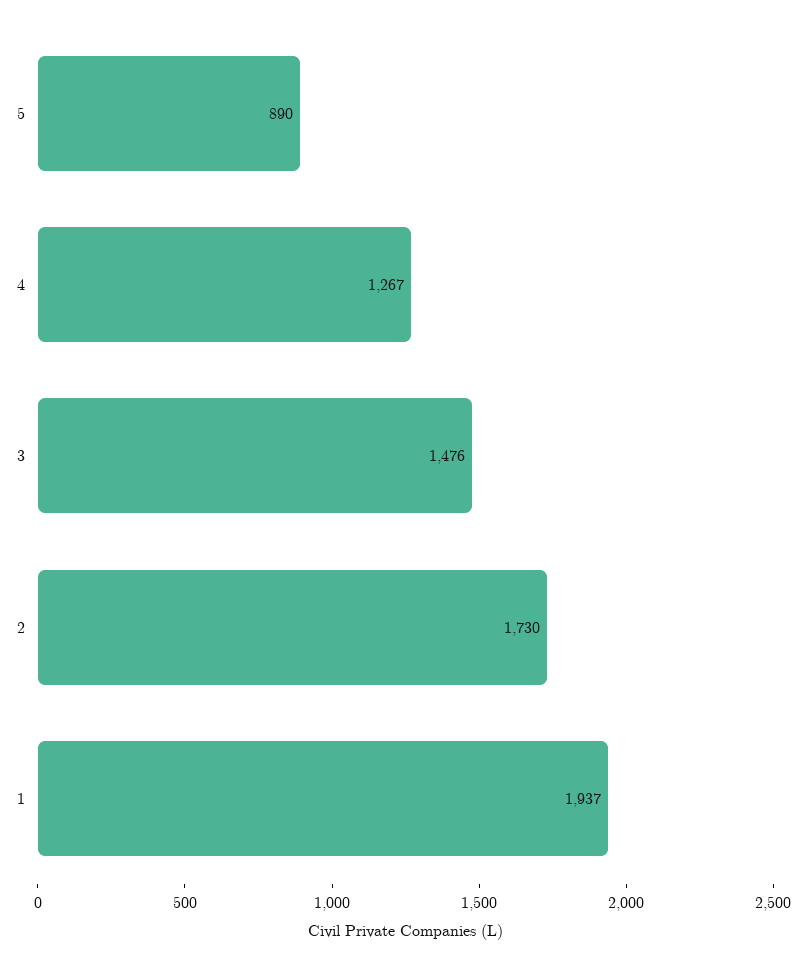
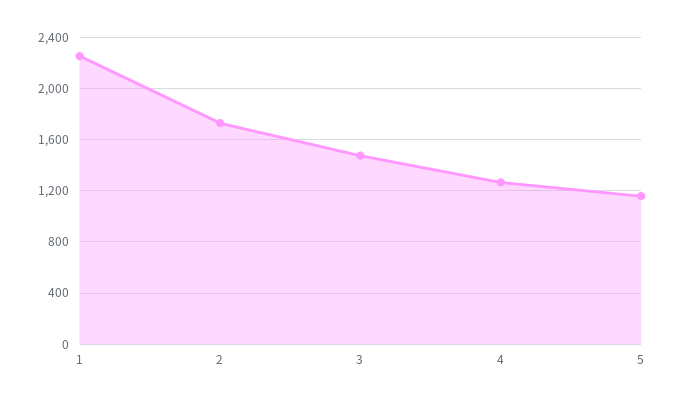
5: 890 -> 1150
1: 1937 -> 2250

